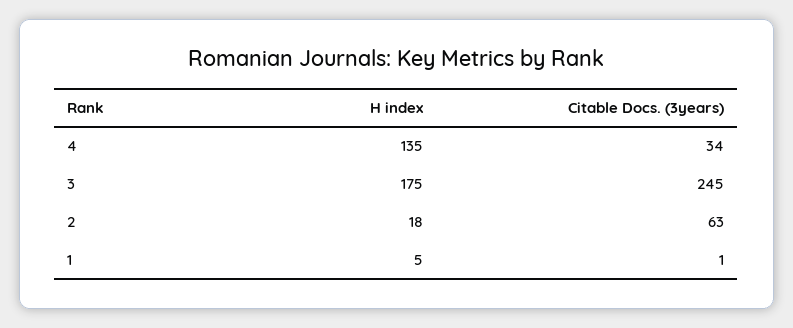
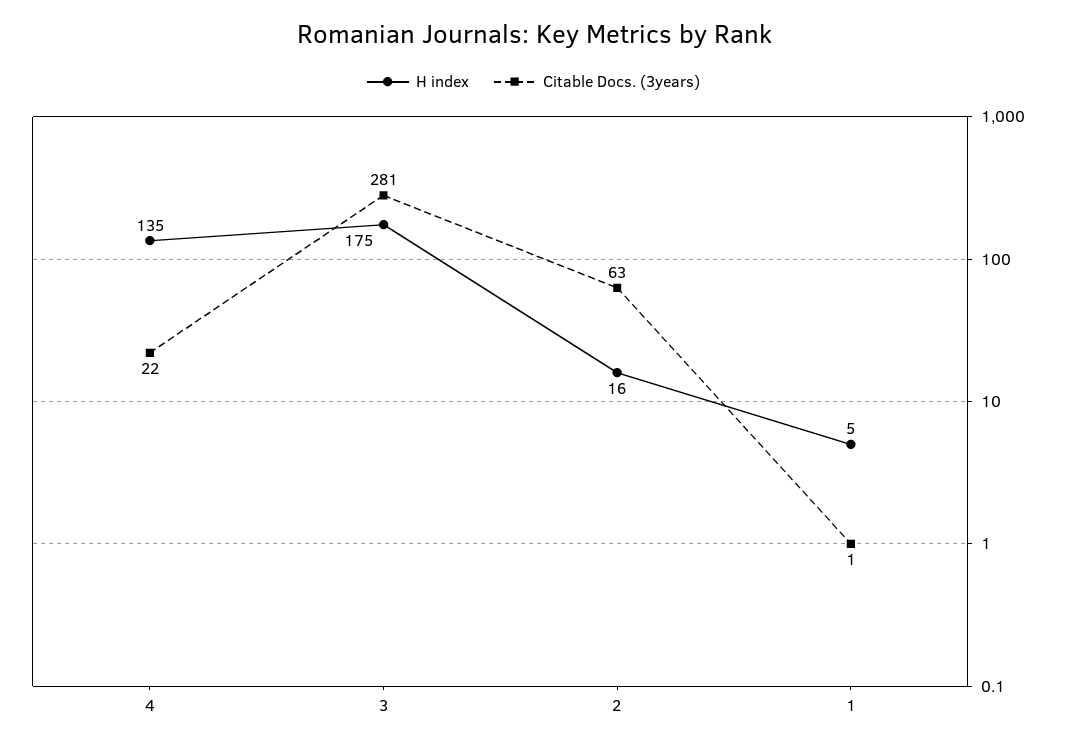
Citable Docs. (3years), 4: 34 -> 22
Citable Docs. (3years), 3: 245 -> 281
H index, 2: 18 -> 16

